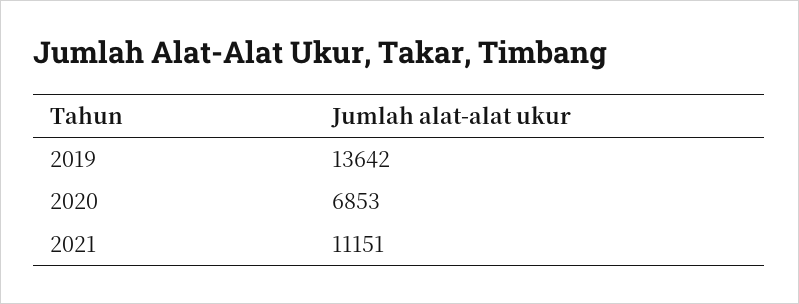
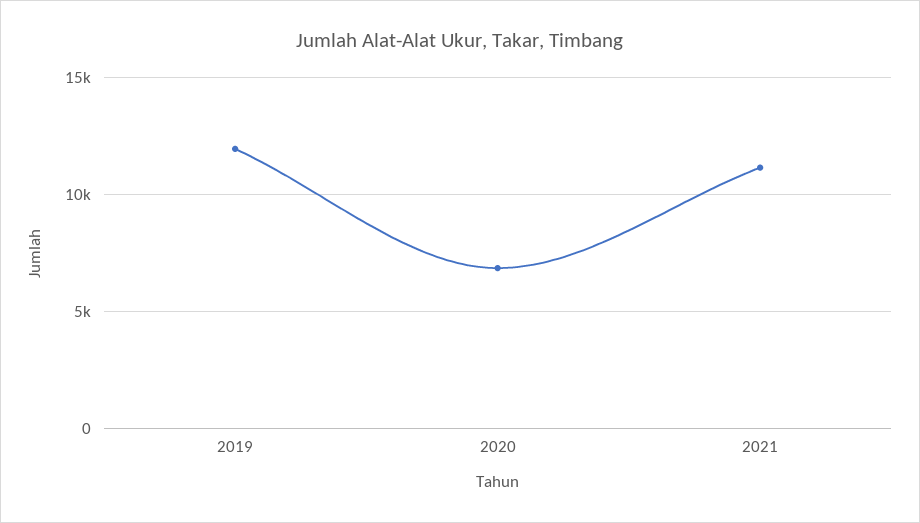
2019: 13642 -> 12000

